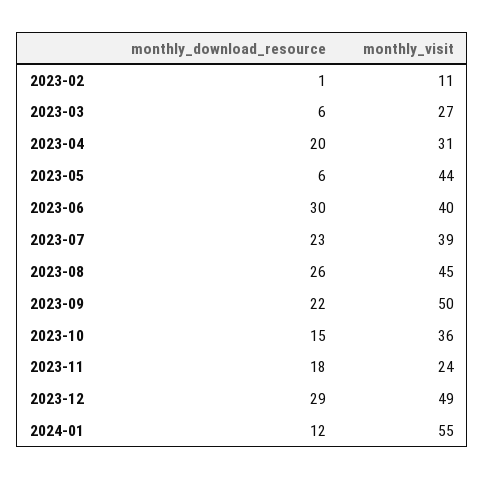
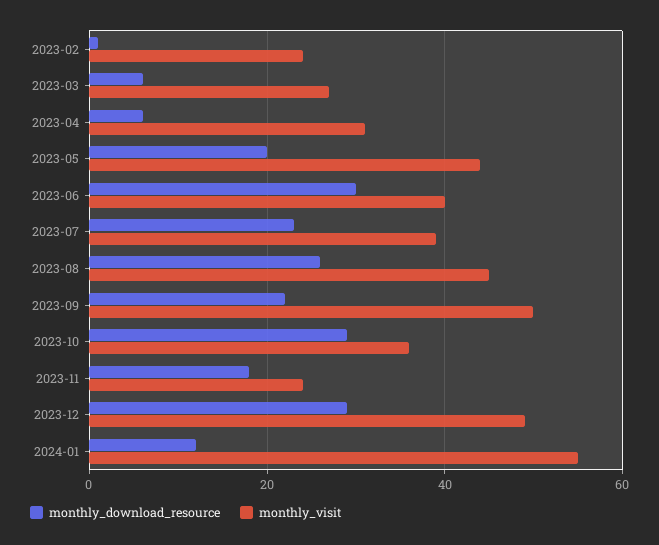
monthly_visit, 2023-02: 11 -> 25
monthly_download_resource, 2023-04: 20 -> 5
monthly_download_resource, 2023-05: 6 -> 20
monthly_download_resource, 2023-10: 15 -> 30

